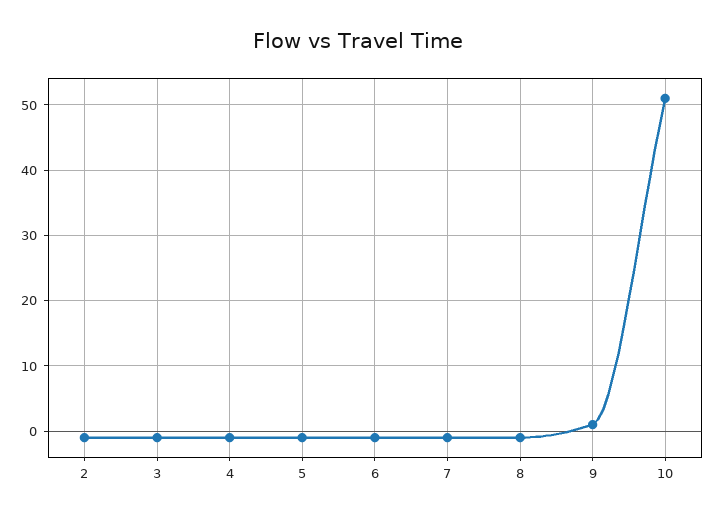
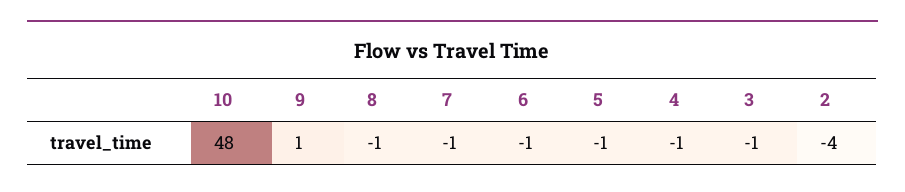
2: -1 -> -4
10: 51 -> 48

